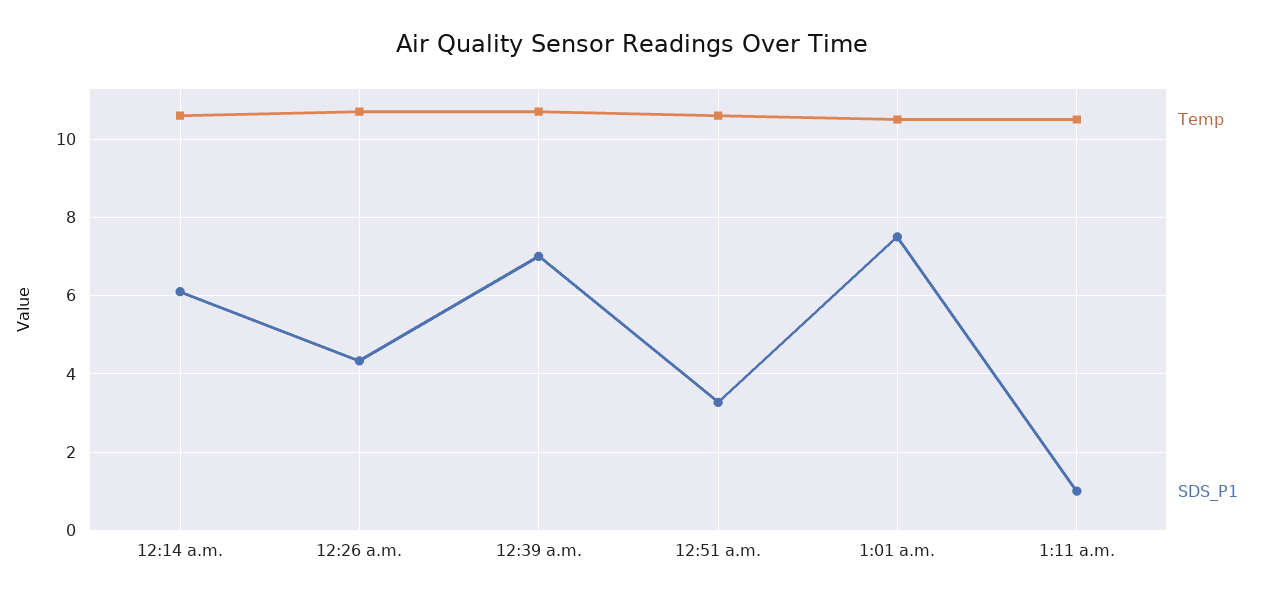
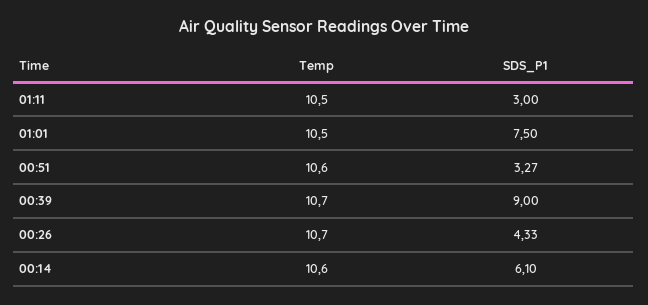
SDS_P1, 12:39 a.m.: 7 -> 9
SDS_P1, 1:11 a.m.: 1 -> 3

